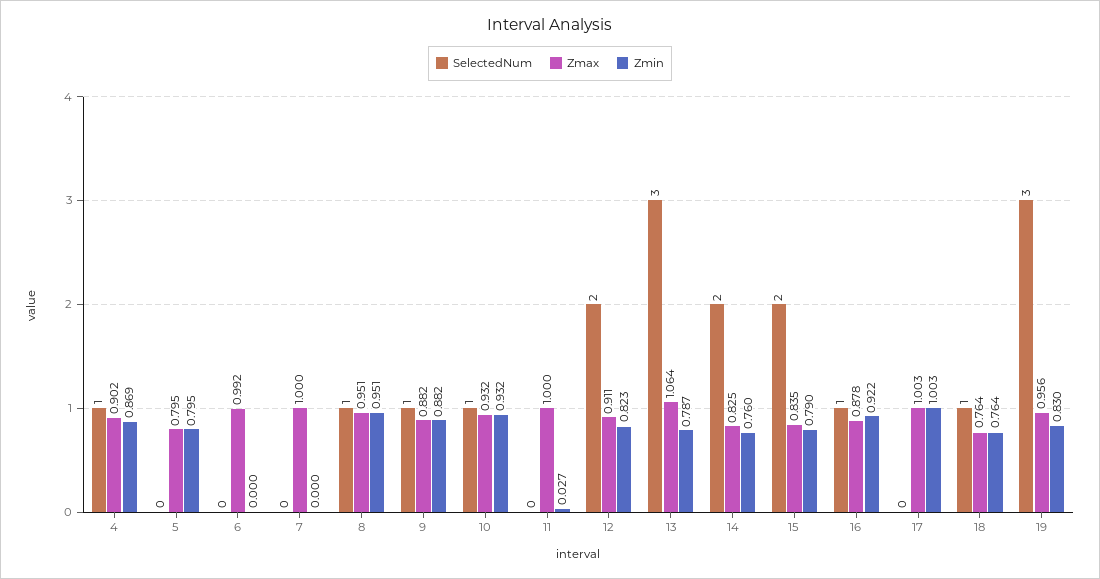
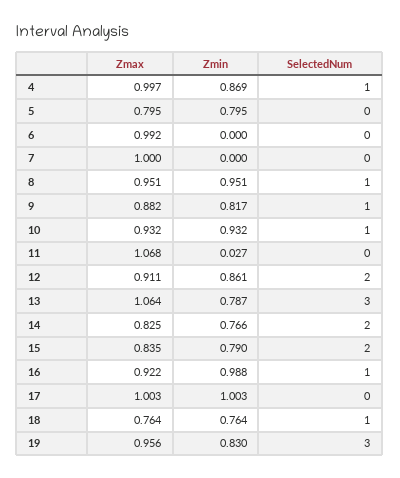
Zmax, 4: 0.902 -> 0.997
Zmin, 9: 0.882 -> 0.817
Zmax, 11: 1 -> 1.068
Zmin, 12: 0.823 -> 0.861
Zmin, 14: 0.76 -> 0.766
Zmax, 16: 0.878 -> 0.922
Zmin, 16: 0.922 -> 0.988

